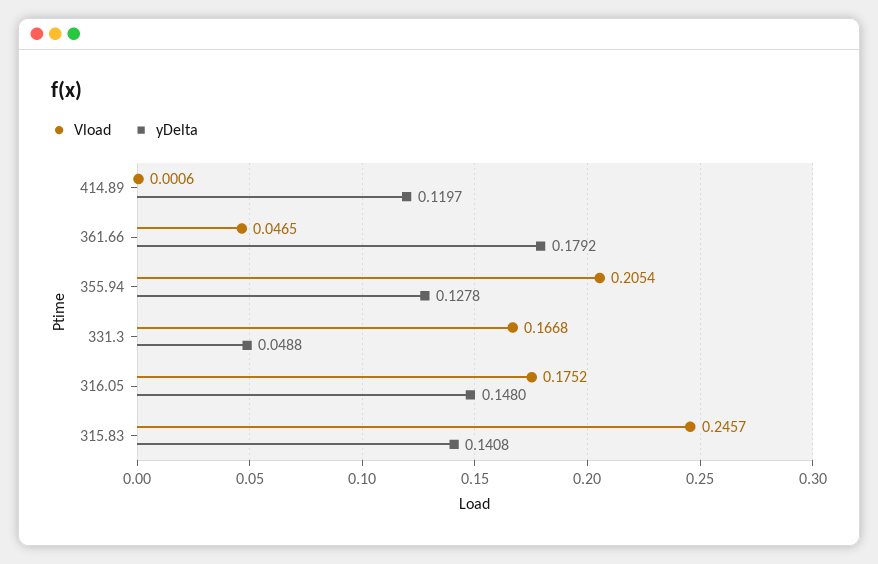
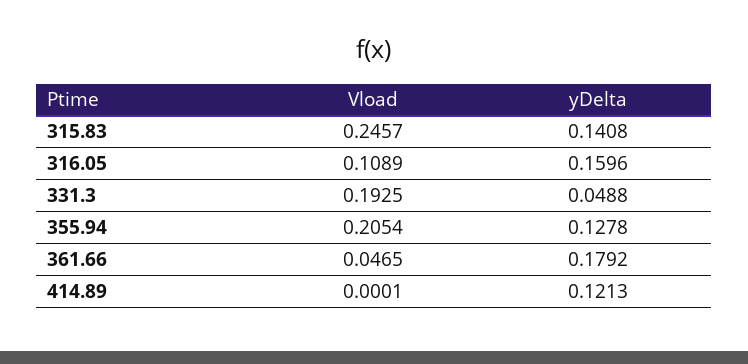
Vload, 414.89: 0.0006 -> 0.0001
yDelta, 414.89: 0.1197 -> 0.1213
Vload, 331.3: 0.1668 -> 0.1925
Vload, 316.05: 0.1752 -> 0.1089
yDelta, 316.05: 0.148 -> 0.1596

